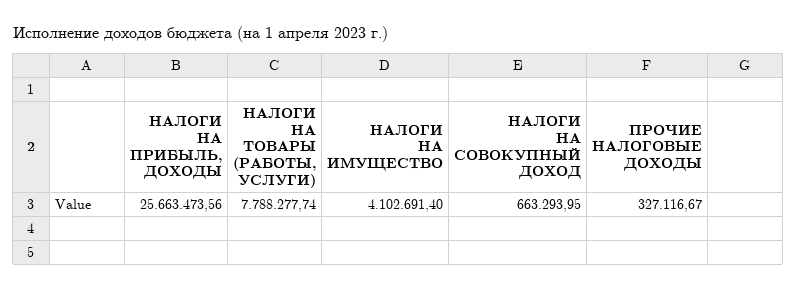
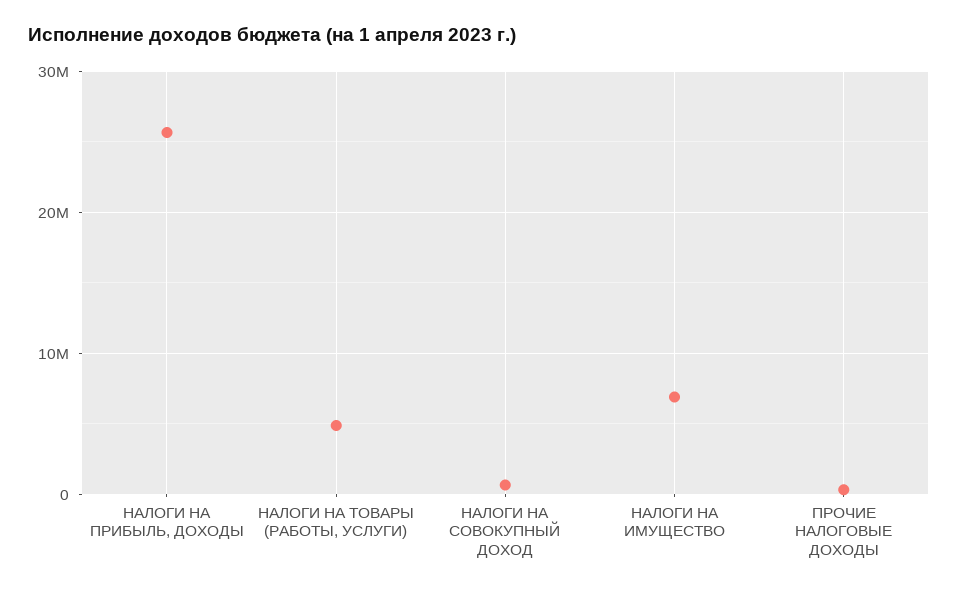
НАЛОГИ НА ТОВАРЫ (РАБОТЫ, УСЛУГИ): 7788277.74 -> 5000000
НАЛОГИ НА ИМУЩЕСТВО: 4102691.4 -> 7000000

